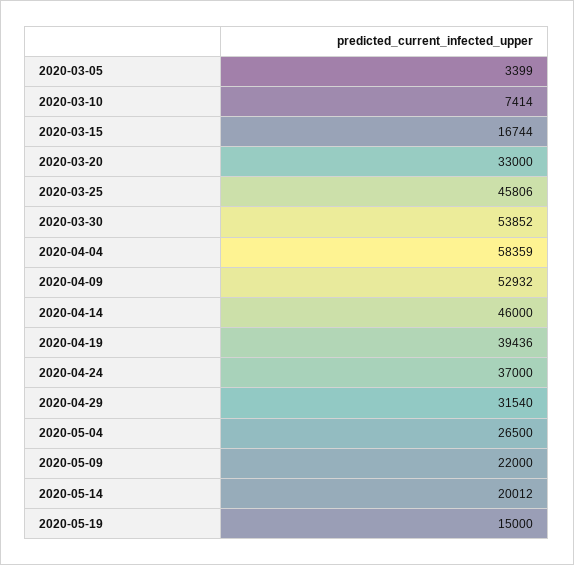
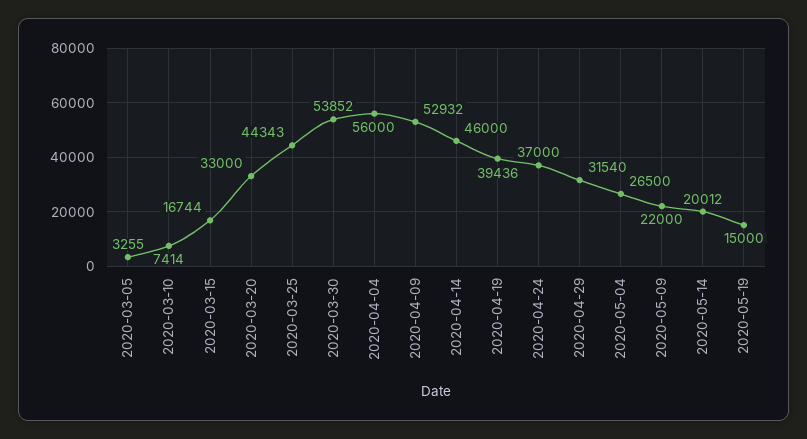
2020-03-05: 3399 -> 3255
2020-03-25: 45806 -> 44343
2020-04-04: 58359 -> 56000

